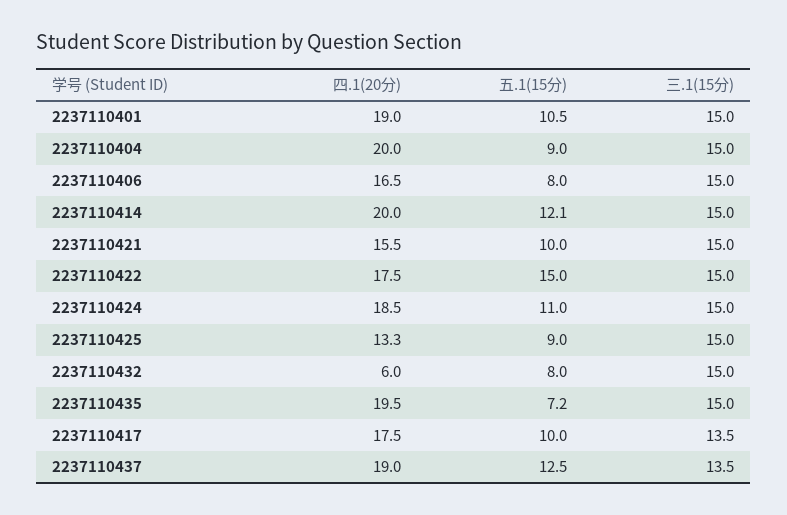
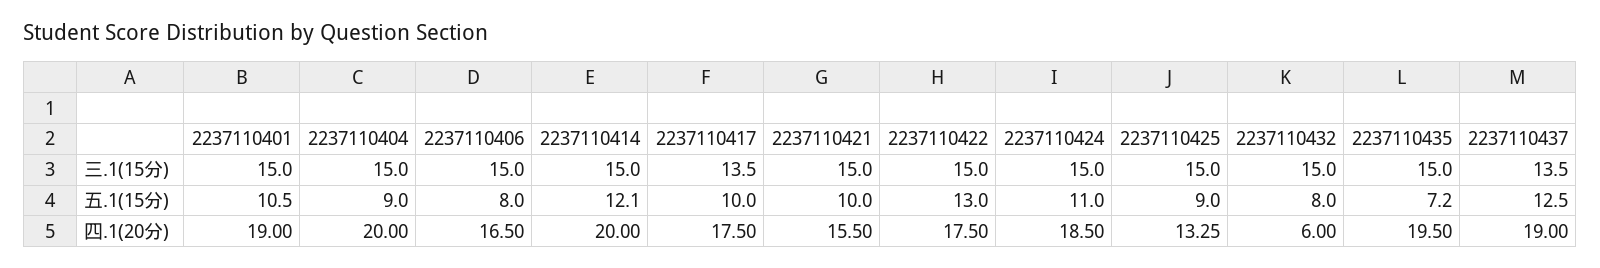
五.1(15分), 2237110422: 15 -> 13

